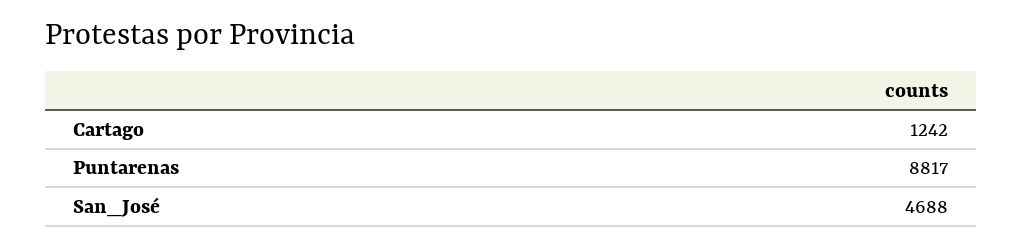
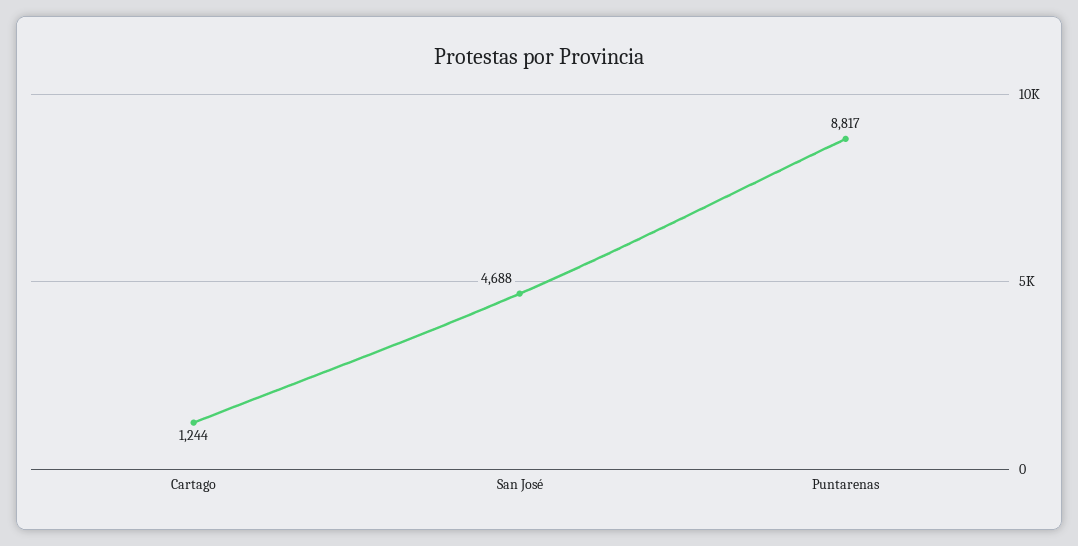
Cartago: 1242 -> 1244

